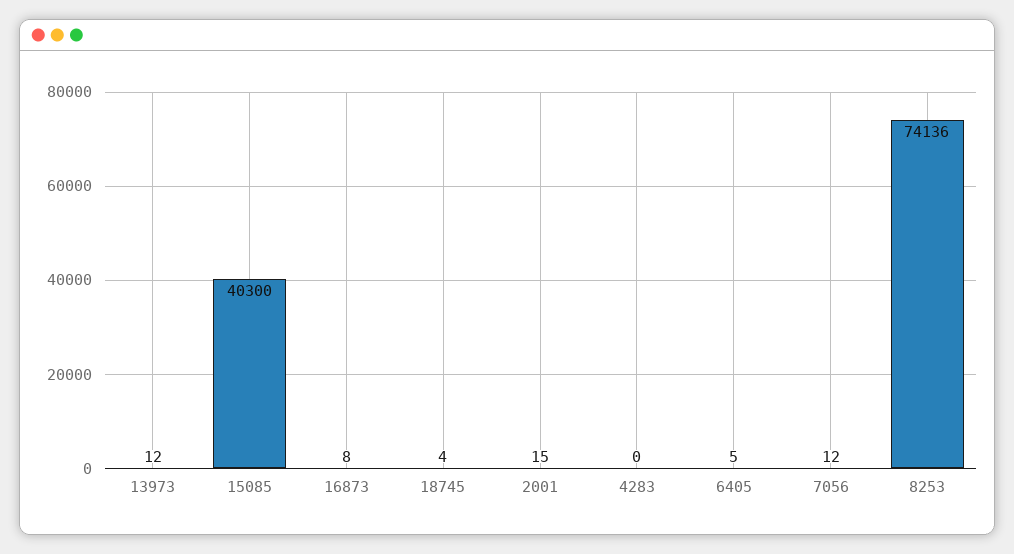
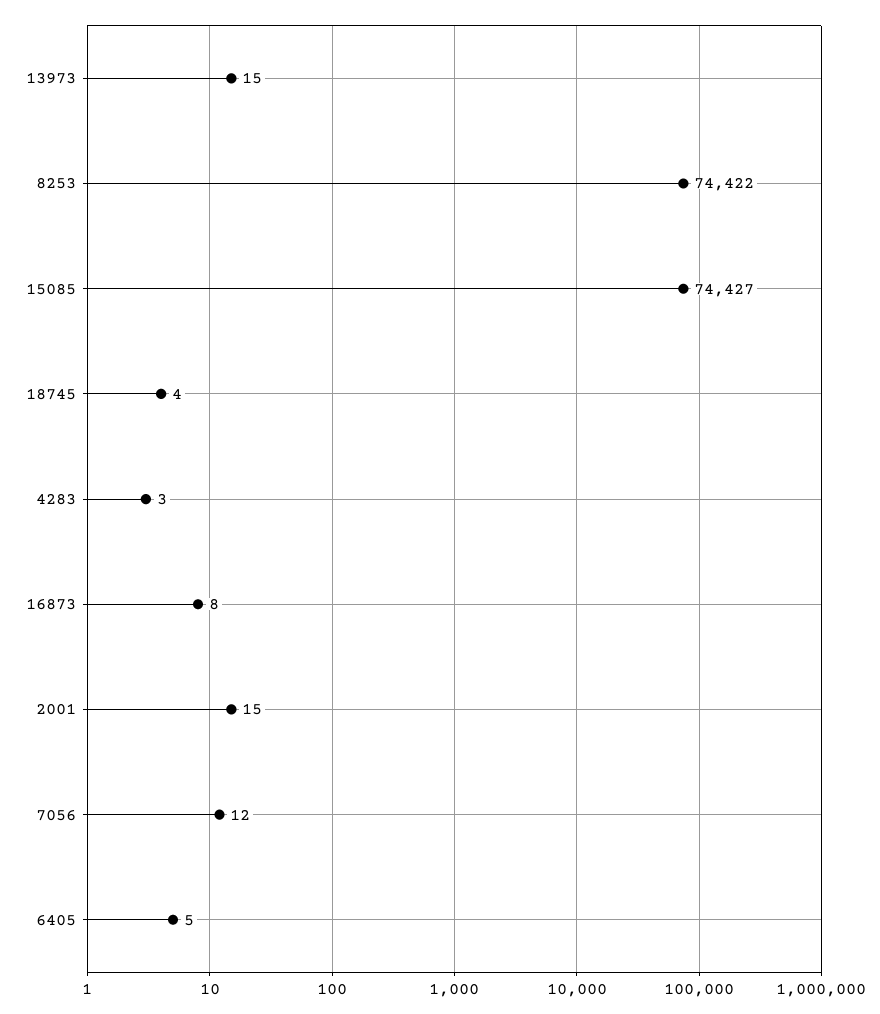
13973: 12 -> 15
15085: 40300 -> 74427
4283: 0 -> 3
8253: 74136 -> 74422

